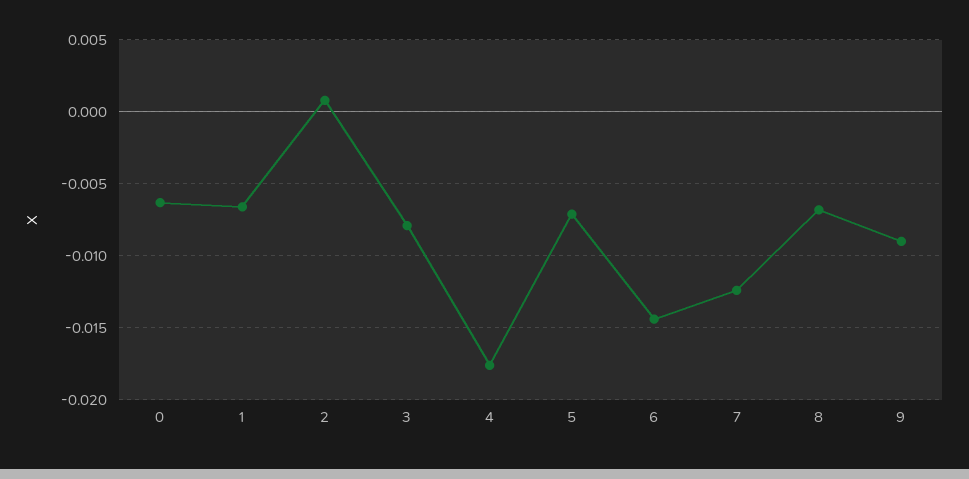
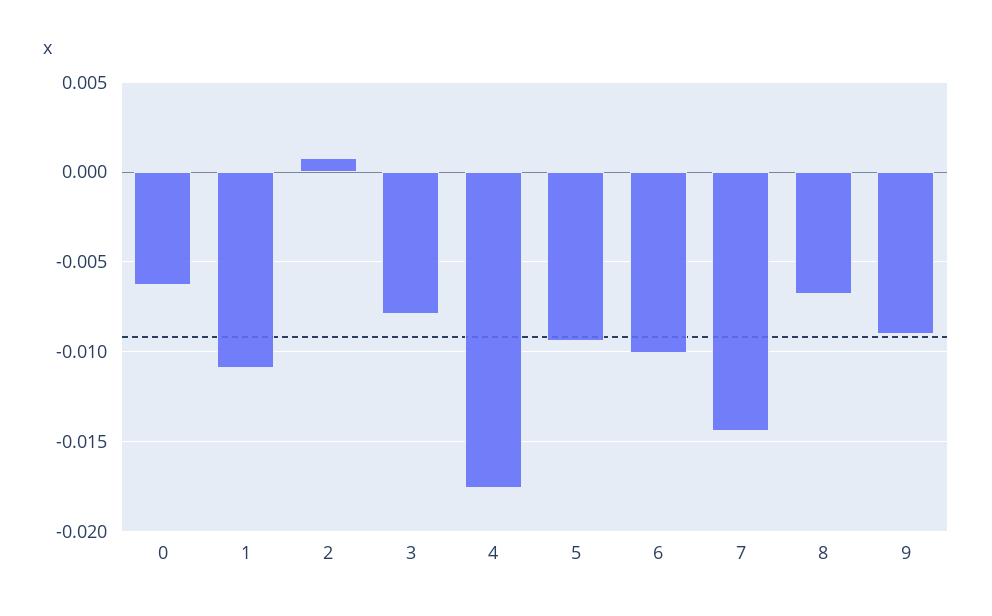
1: -0.0065 -> -0.011
5: -0.007 -> -0.0095
6: -0.0145 -> -0.01
7: -0.0125 -> -0.0145

